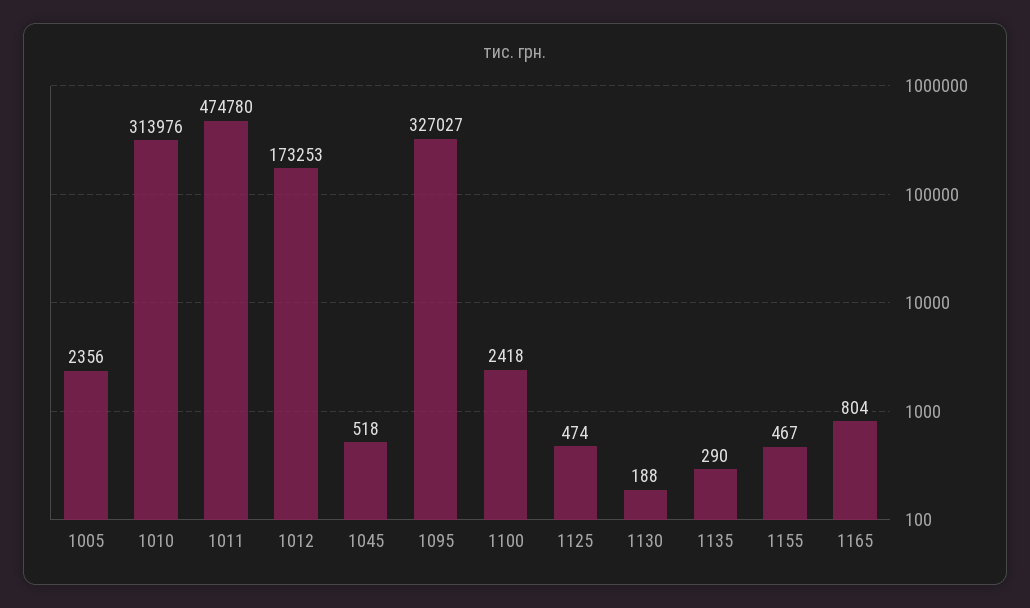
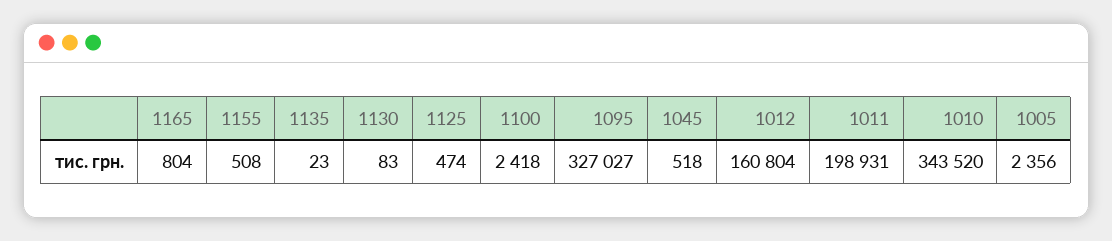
1010: 313976 -> 343520
1011: 474780 -> 198931
1012: 173253 -> 160804
1130: 188 -> 83
1135: 290 -> 23
1155: 467 -> 508

